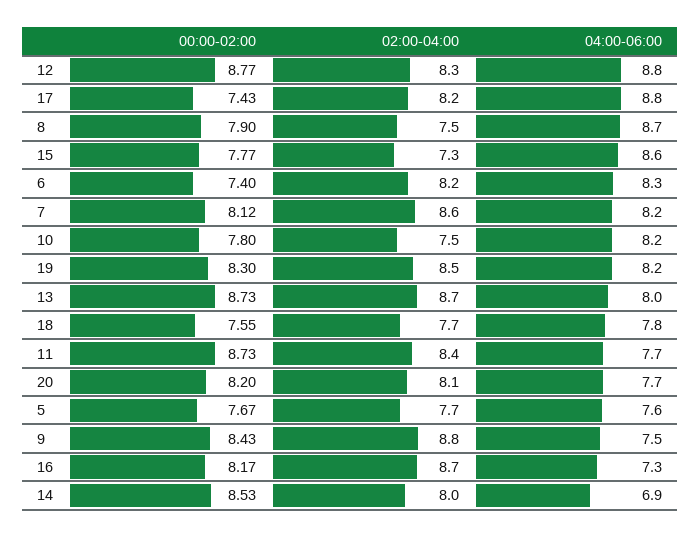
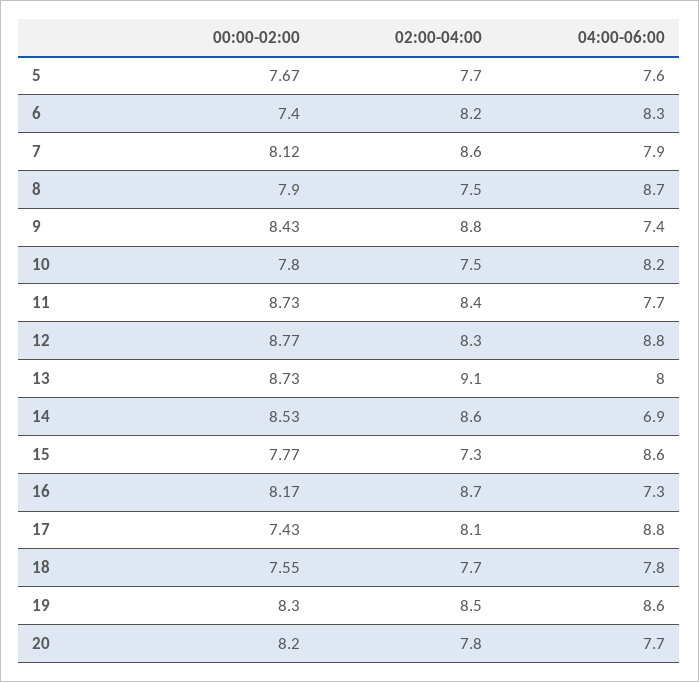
02:00-04:00, 17: 8.2 -> 8.1
04:00-06:00, 7: 8.2 -> 7.9
04:00-06:00, 19: 8.2 -> 8.6
02:00-04:00, 13: 8.7 -> 9.1
02:00-04:00, 20: 8.1 -> 7.8
04:00-06:00, 9: 7.5 -> 7.4
02:00-04:00, 14: 8 -> 8.6

